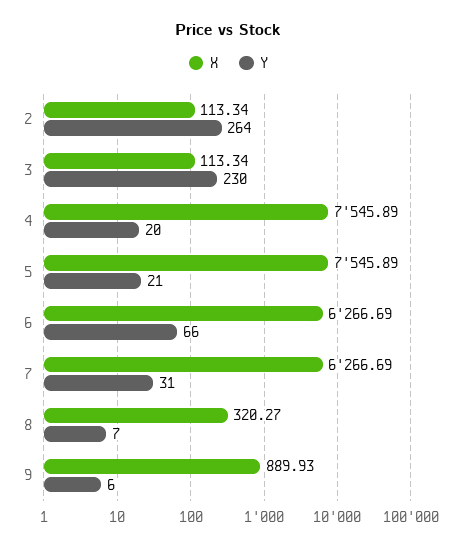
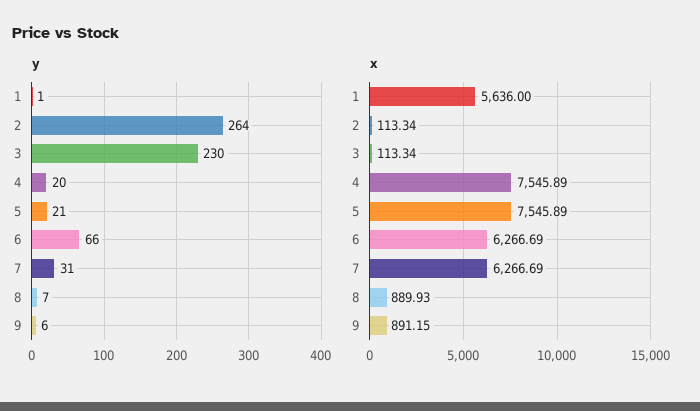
X, 8: 320.27 -> 889.93
X, 9: 889.93 -> 891.15
Y, 1: none -> 1
X, 1: none -> 5636

